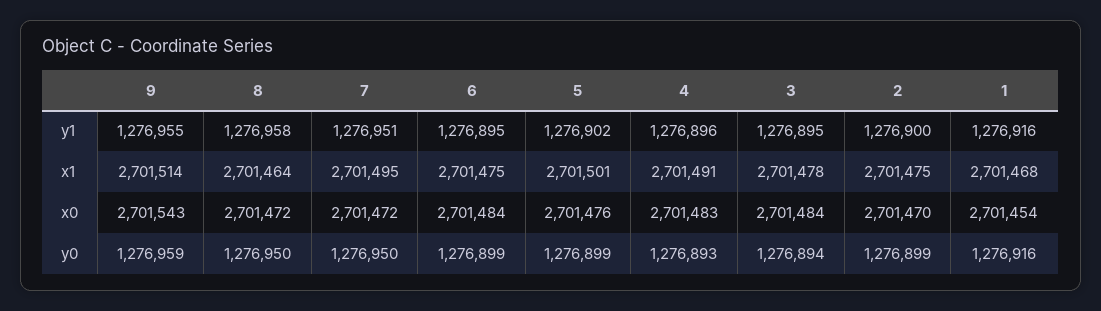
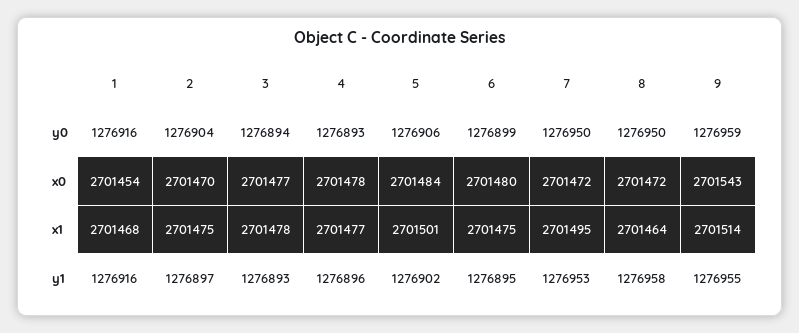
7, y1: 1276951 -> 1276953
3, y1: 1276895 -> 1276893
2, y1: 1276900 -> 1276897
4, x1: 2701491 -> 2701477
6, x0: 2701484 -> 2701480
5, x0: 2701476 -> 2701484
4, x0: 2701483 -> 2701478
3, x0: 2701484 -> 2701477
5, y0: 1276899 -> 1276906
2, y0: 1276899 -> 1276904

